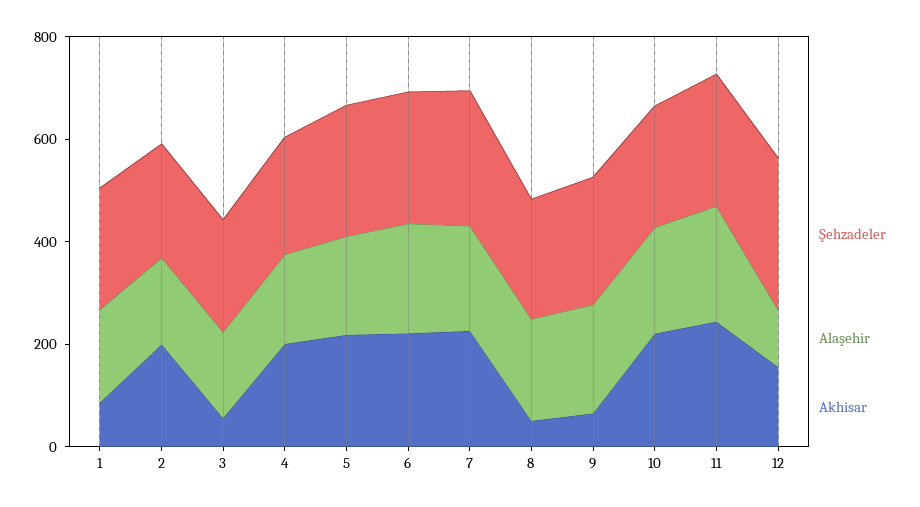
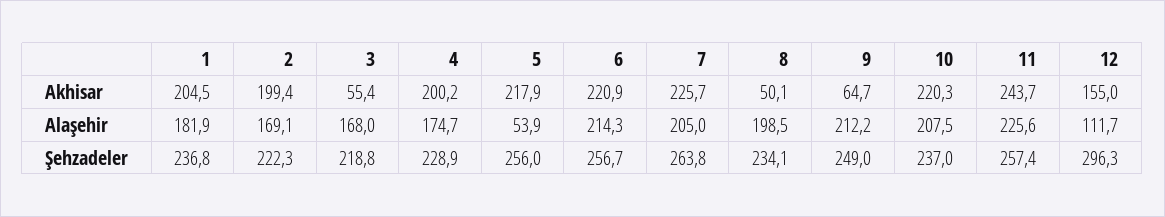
Akhisar, 1: 100 -> 204.5
Alaşehir, 5: 200 -> 53.9

